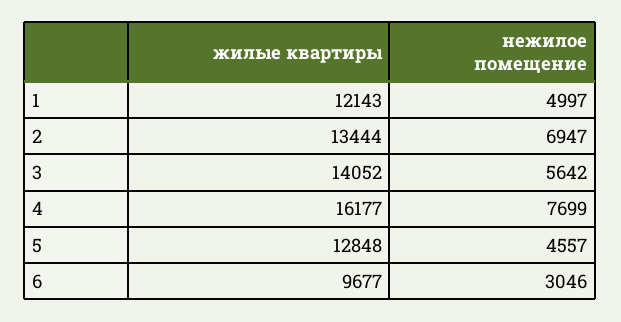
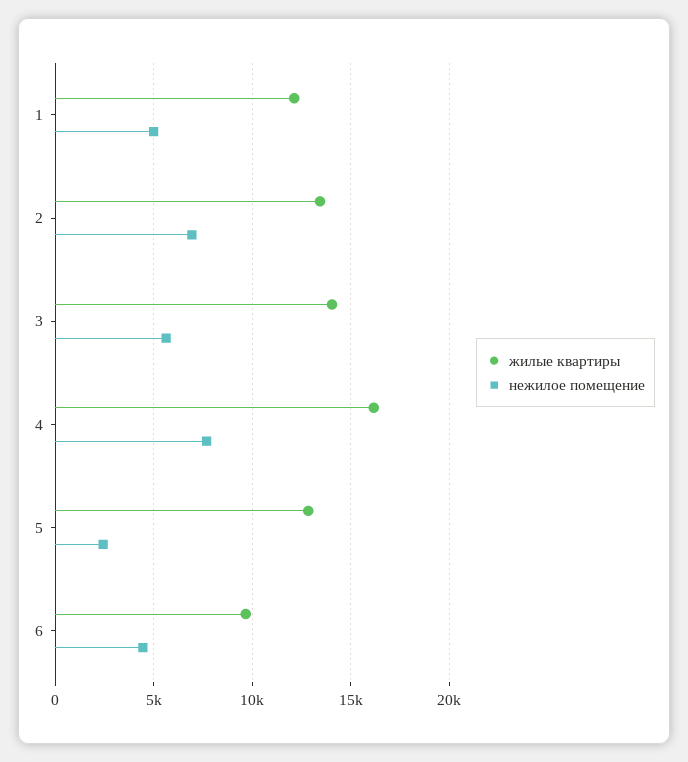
нежилое помещение, 5: 4557 -> 2500
нежилое помещение, 6: 3046 -> 4500

